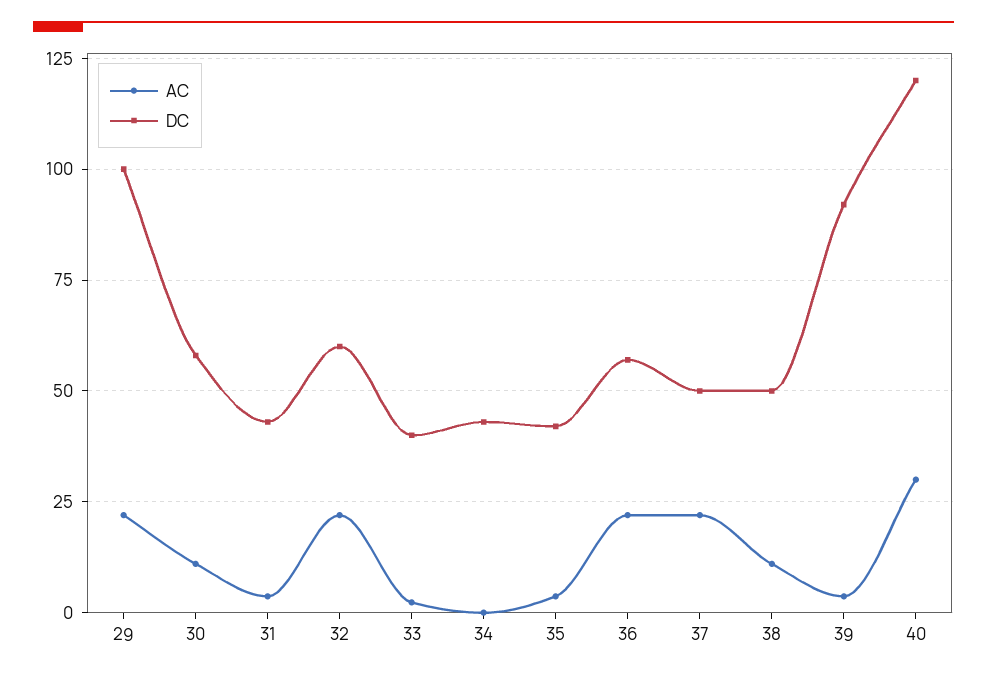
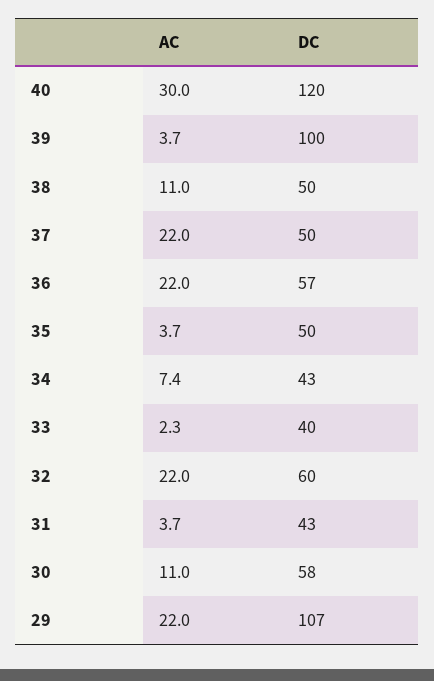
DC, 29: 100 -> 107
AC, 34: 0 -> 7.4
DC, 35: 42.5 -> 50
DC, 39: 92.5 -> 100

